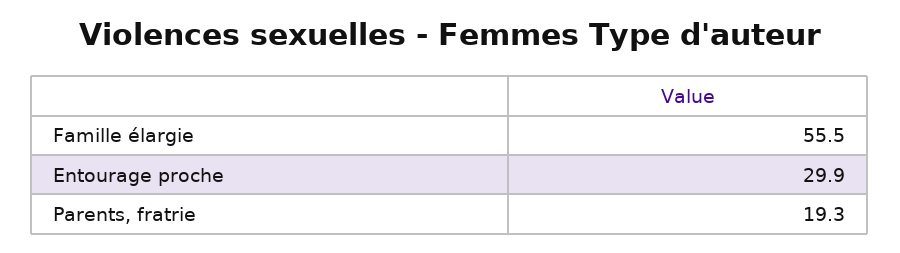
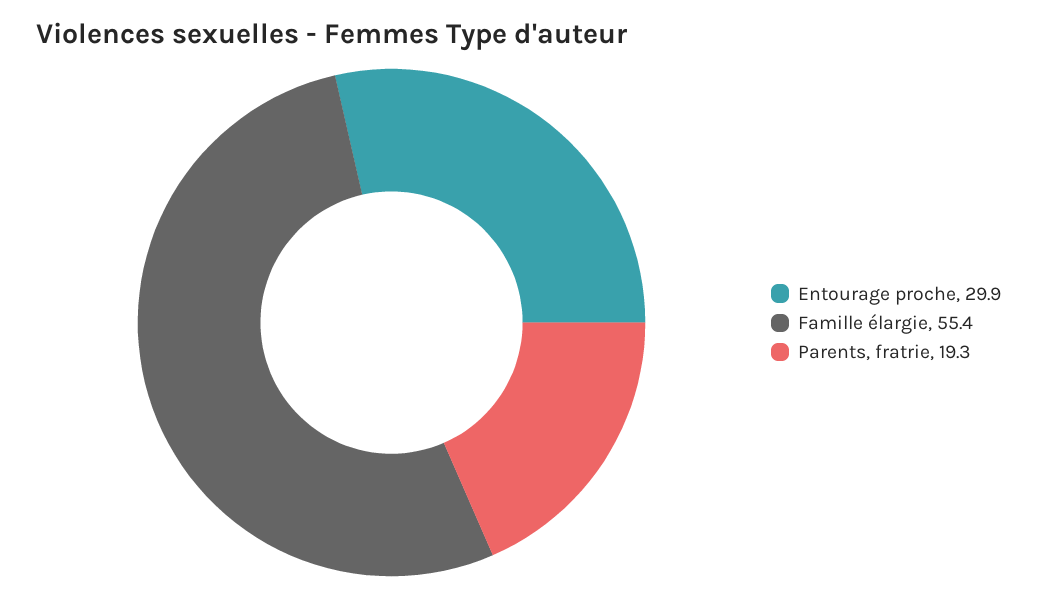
Famille élargie: 55.5 -> 55.4

